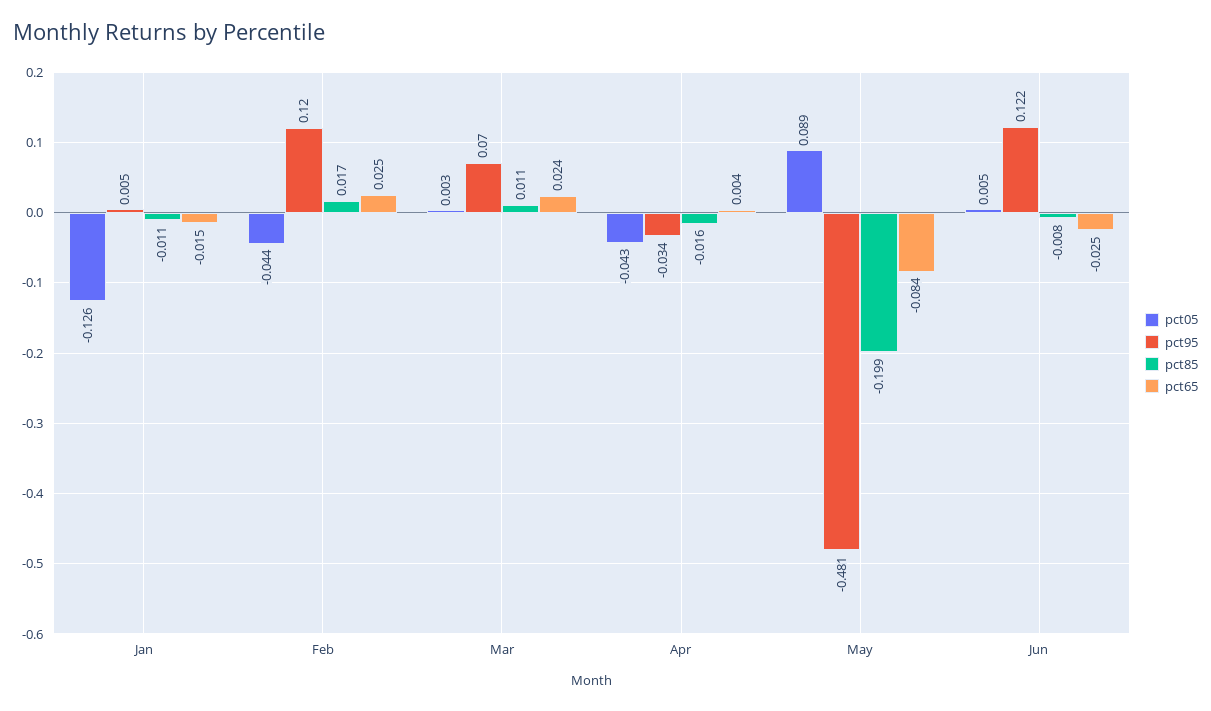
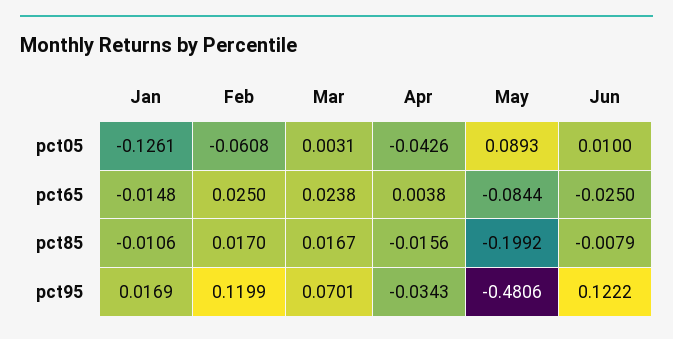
pct95, Jan: 0.005 -> 0.0169
pct05, Feb: -0.044 -> -0.0608
pct85, Mar: 0.011 -> 0.0167
pct05, Jun: 0.005 -> 0.01

